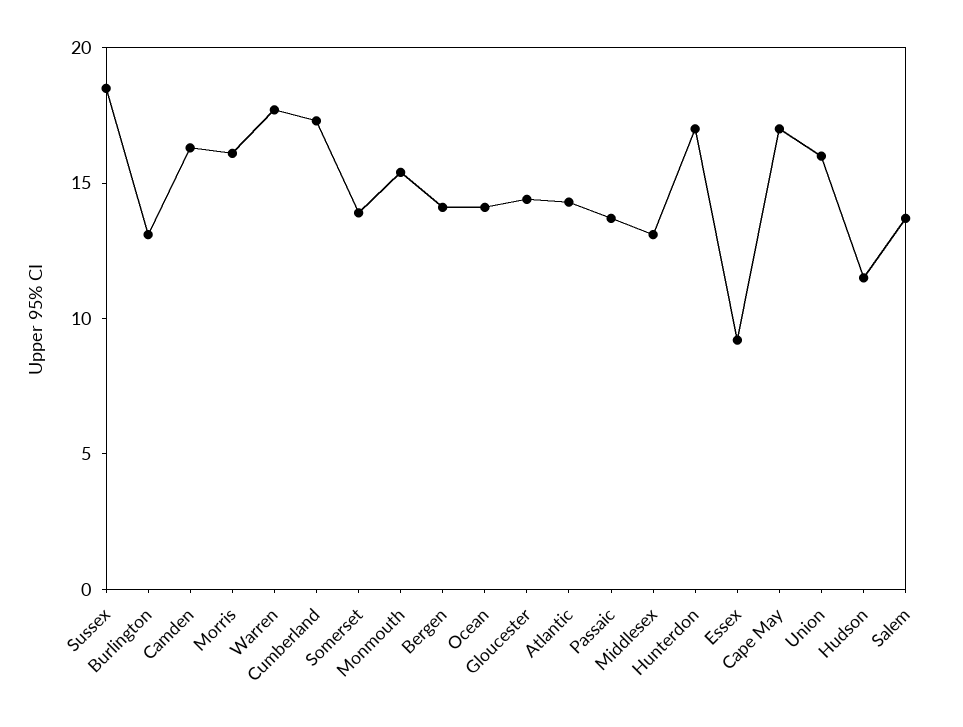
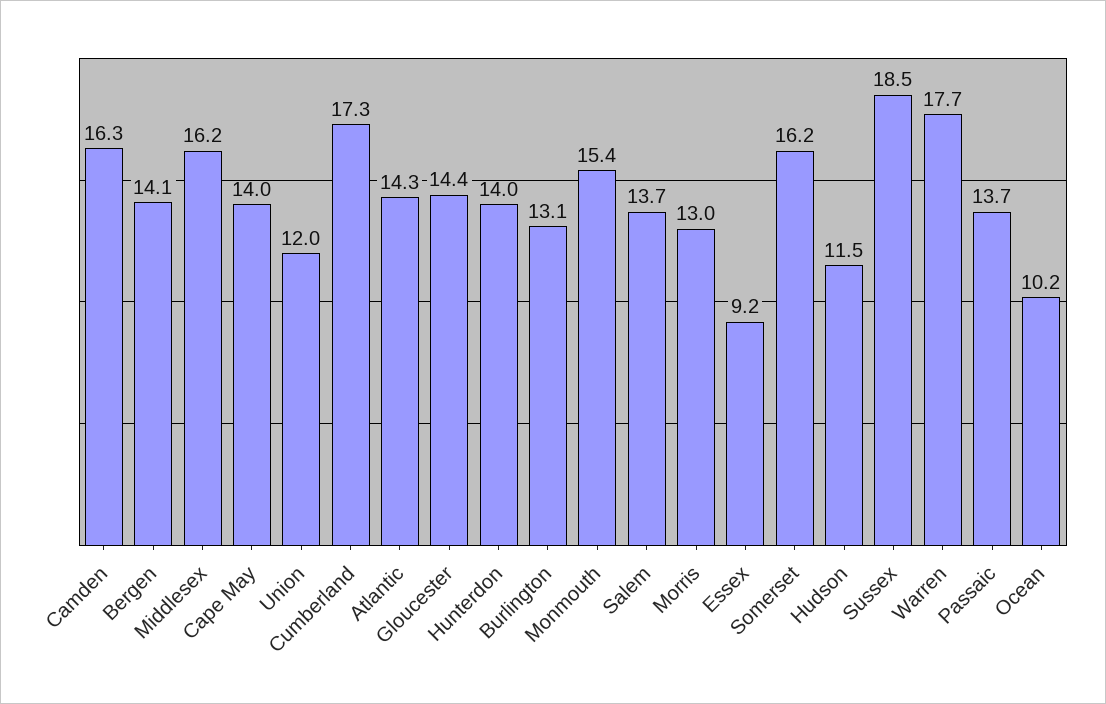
Morris: 16 -> 13
Somerset: 14 -> 16.2
Ocean: 14 -> 10.2
Middlesex: 13 -> 16.2
Hunterdon: 17 -> 14
Cape May: 17 -> 14
Union: 16 -> 12

